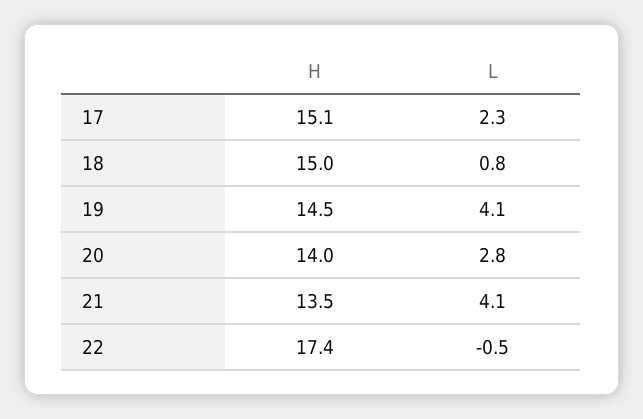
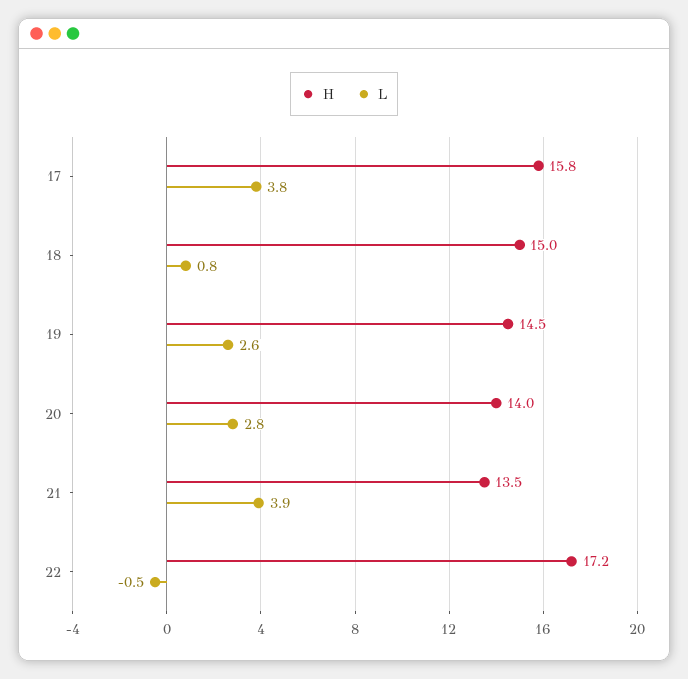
H, 17: 15.1 -> 15.8
L, 17: 2.3 -> 3.8
L, 19: 4.1 -> 2.6
L, 21: 4.1 -> 3.9
H, 22: 17.4 -> 17.2

